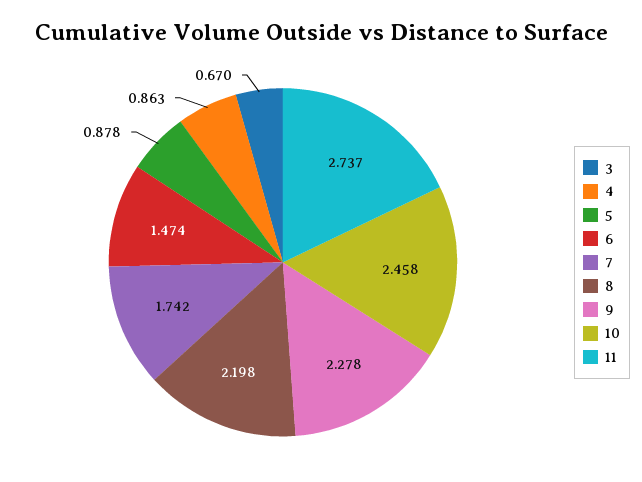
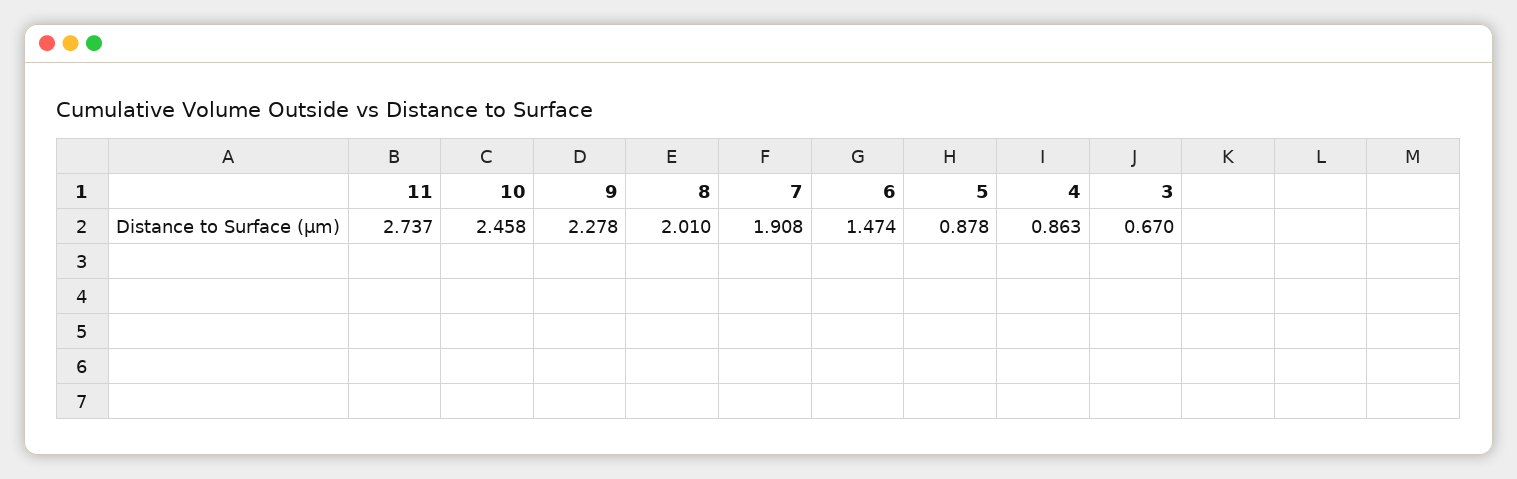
7: 1.742 -> 1.908
8: 2.198 -> 2.01

